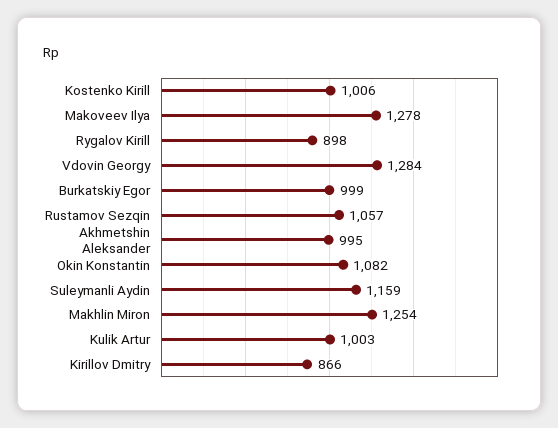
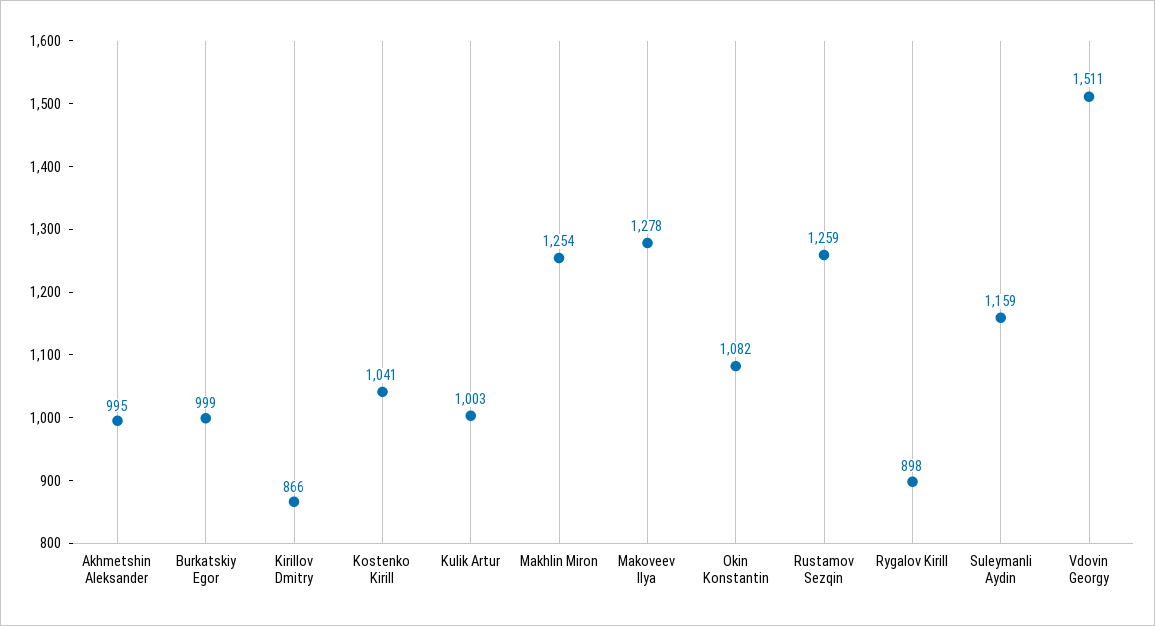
Kostenko Kirill: 1006 -> 1041
Vdovin Georgy: 1284 -> 1511
Rustamov Sezqin: 1057 -> 1259

